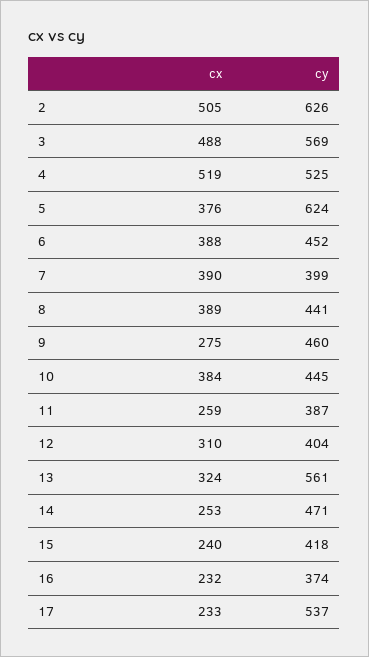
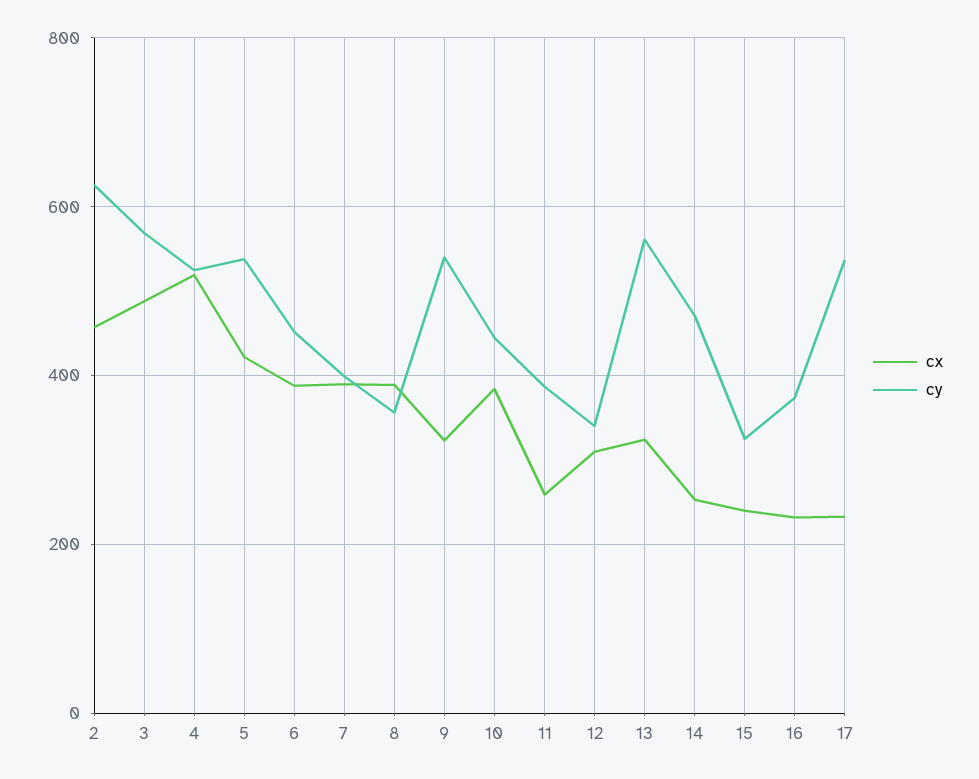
cx, 2: 505 -> 460
cx, 5: 376 -> 420
cy, 5: 624 -> 540
cy, 8: 441 -> 360
cx, 9: 275 -> 320
cy, 9: 460 -> 540
cy, 12: 404 -> 340
cy, 15: 418 -> 320

